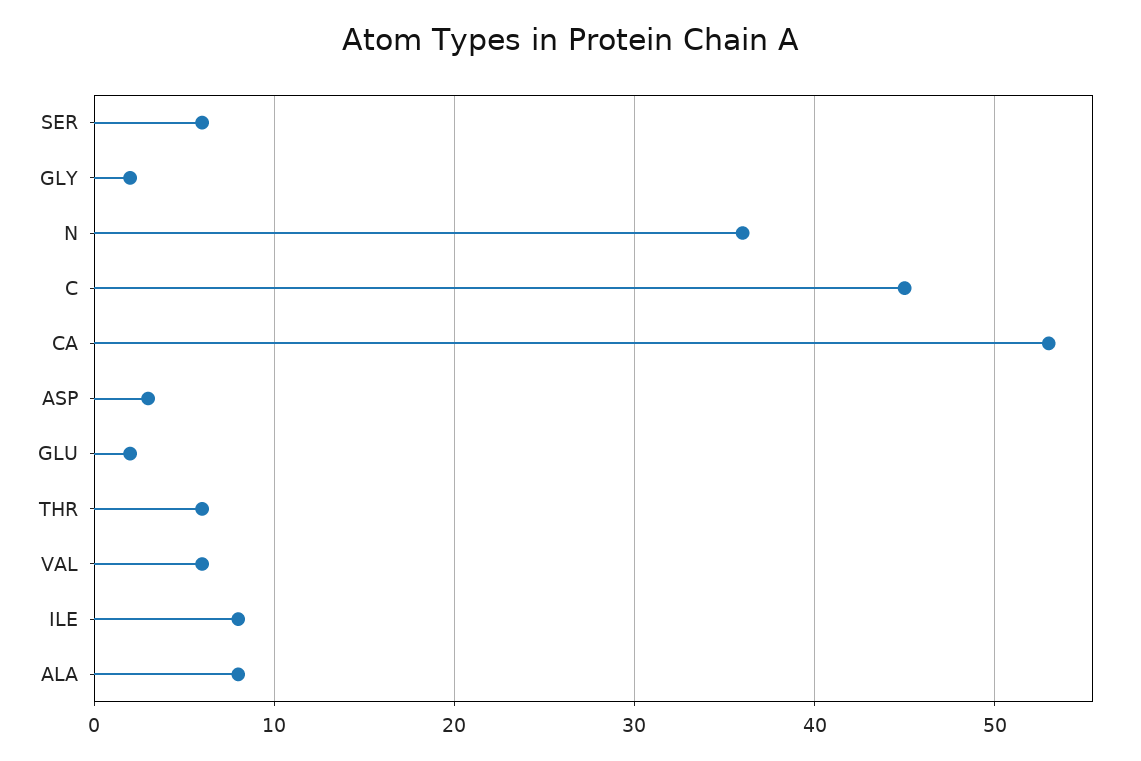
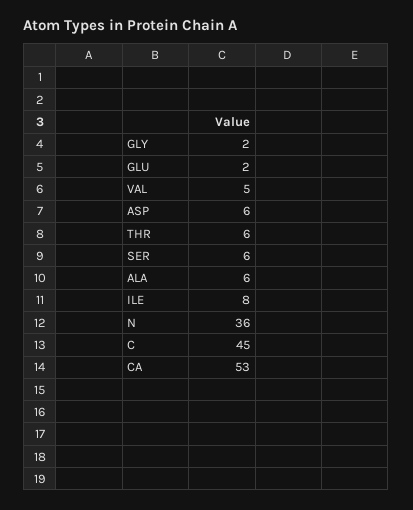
ASP: 3 -> 6
VAL: 6 -> 5
ALA: 8 -> 6

